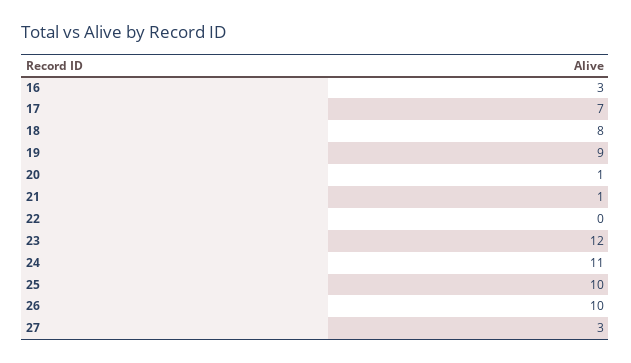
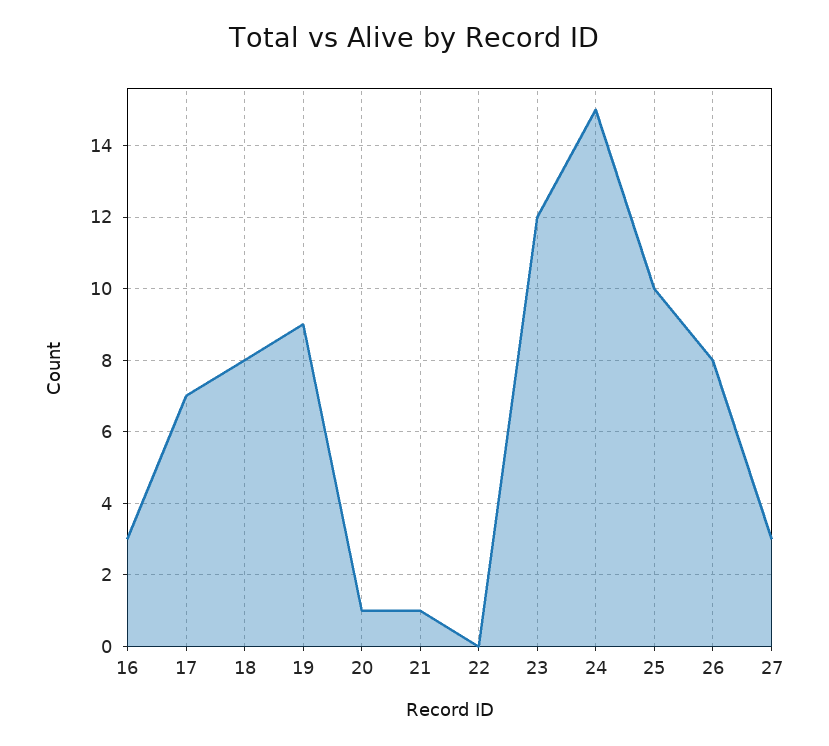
24: 11 -> 15
26: 10 -> 8

